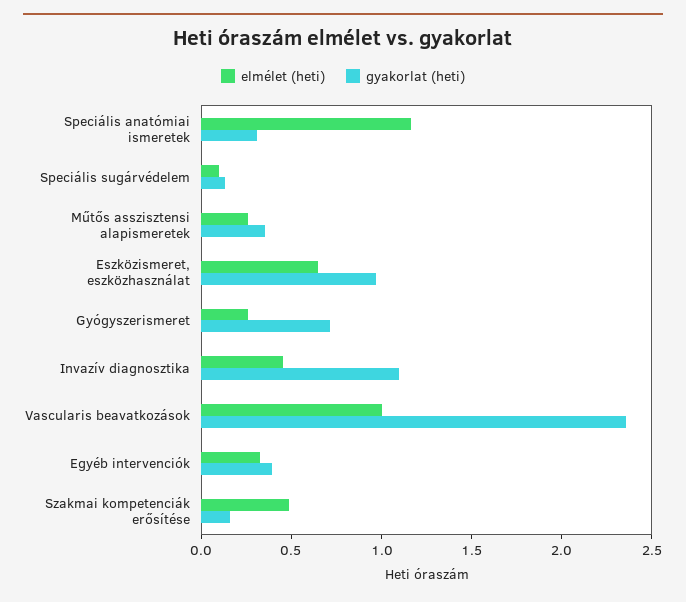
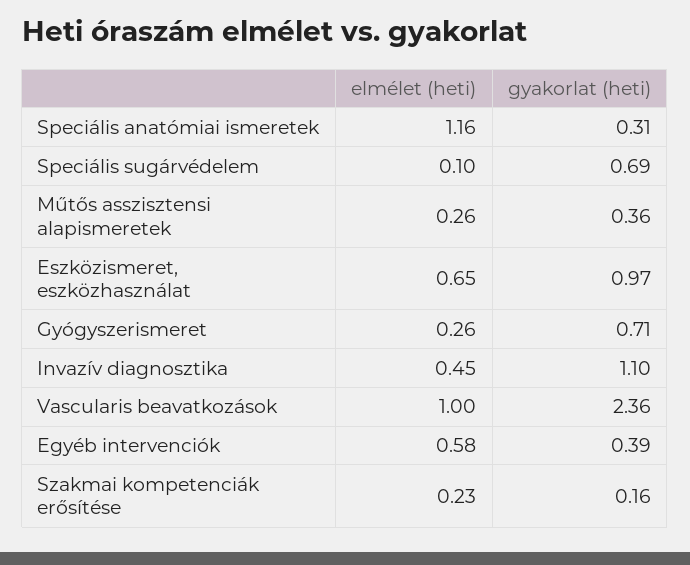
gyakorlat (heti), Speciális sugárvédelem: 0.1 -> 0.69
elmélet (heti), Egyéb intervenciók: 0.3 -> 0.58
elmélet (heti), Szakmai kompetenciák erősítése: 0.5 -> 0.23

